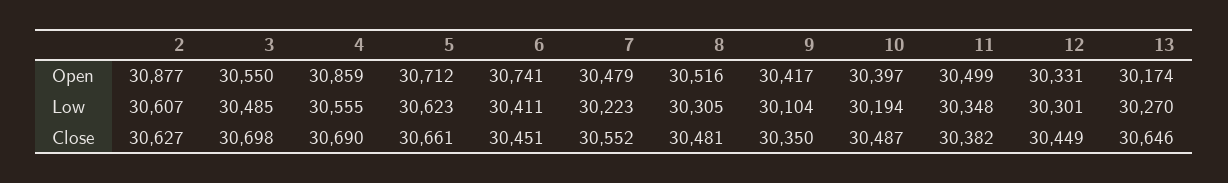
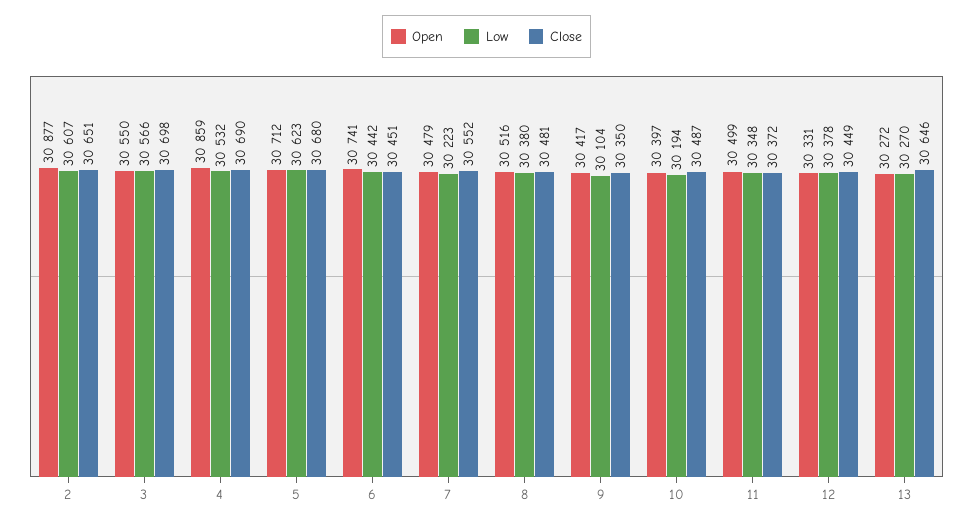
Open, 13: 30174 -> 30272
Low, 3: 30485 -> 30566
Low, 4: 30555 -> 30532
Low, 6: 30411 -> 30442
Low, 8: 30305 -> 30380
Low, 12: 30301 -> 30378
Close, 2: 30627 -> 30651
Close, 5: 30661 -> 30680
Close, 11: 30382 -> 30372

